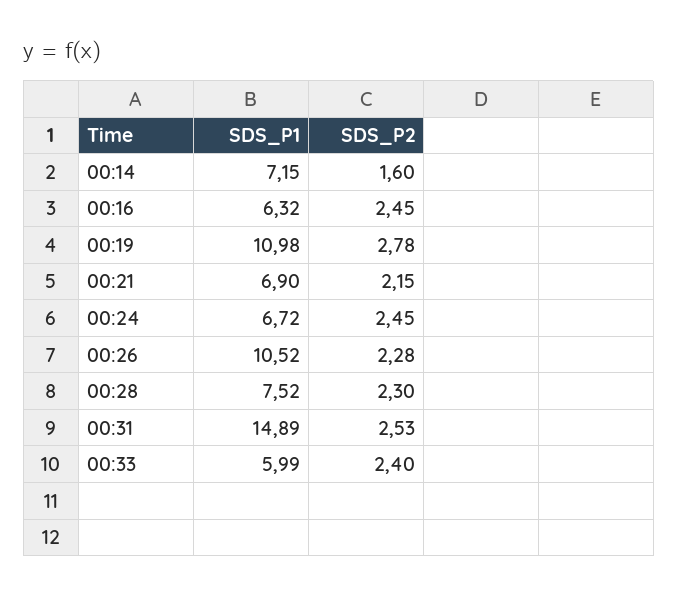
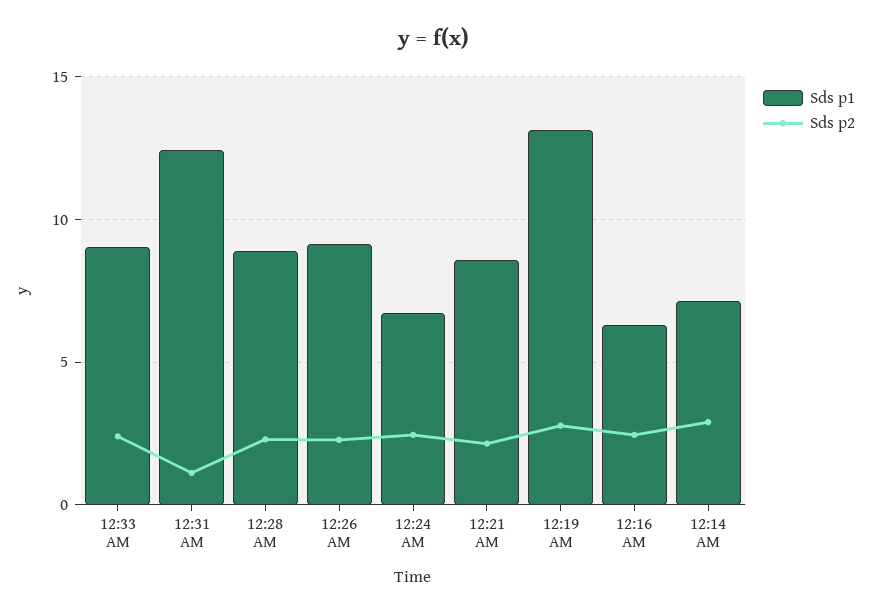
SDS_P2, 00:14: 1.6 -> 3
SDS_P1, 00:19: 10.98 -> 13
SDS_P1, 00:21: 6.9 -> 8.5
SDS_P1, 00:26: 10.52 -> 9
SDS_P1, 00:28: 7.52 -> 9
SDS_P1, 00:31: 14.89 -> 12.5
SDS_P2, 00:31: 2.53 -> 1
SDS_P1, 00:33: 5.99 -> 9

